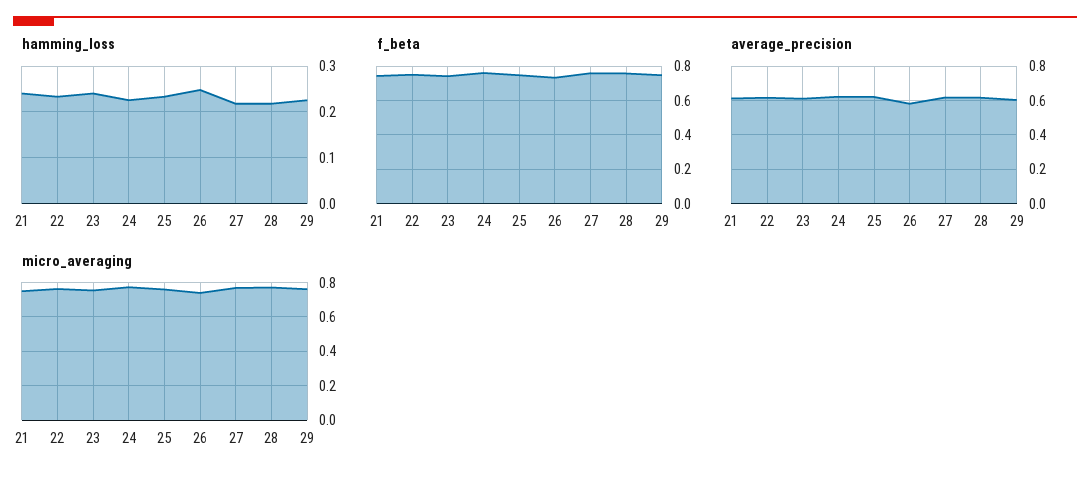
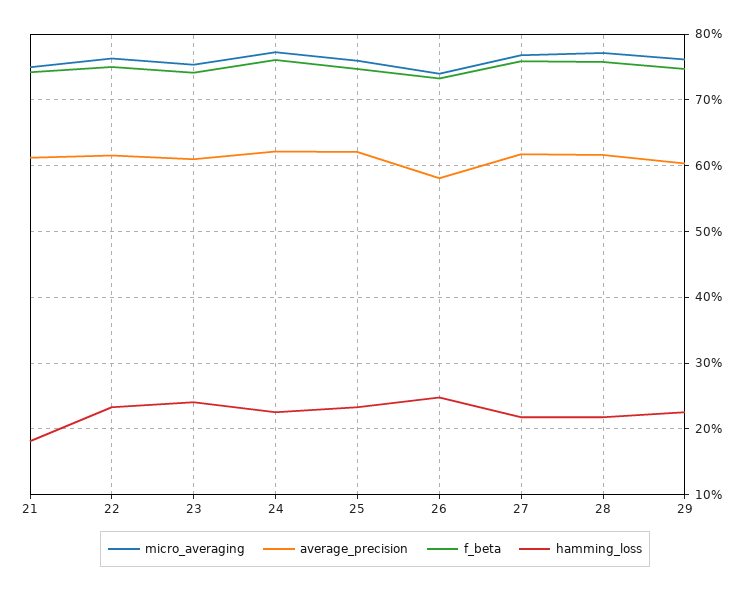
hamming_loss, 21: 0.24 -> 0.18

